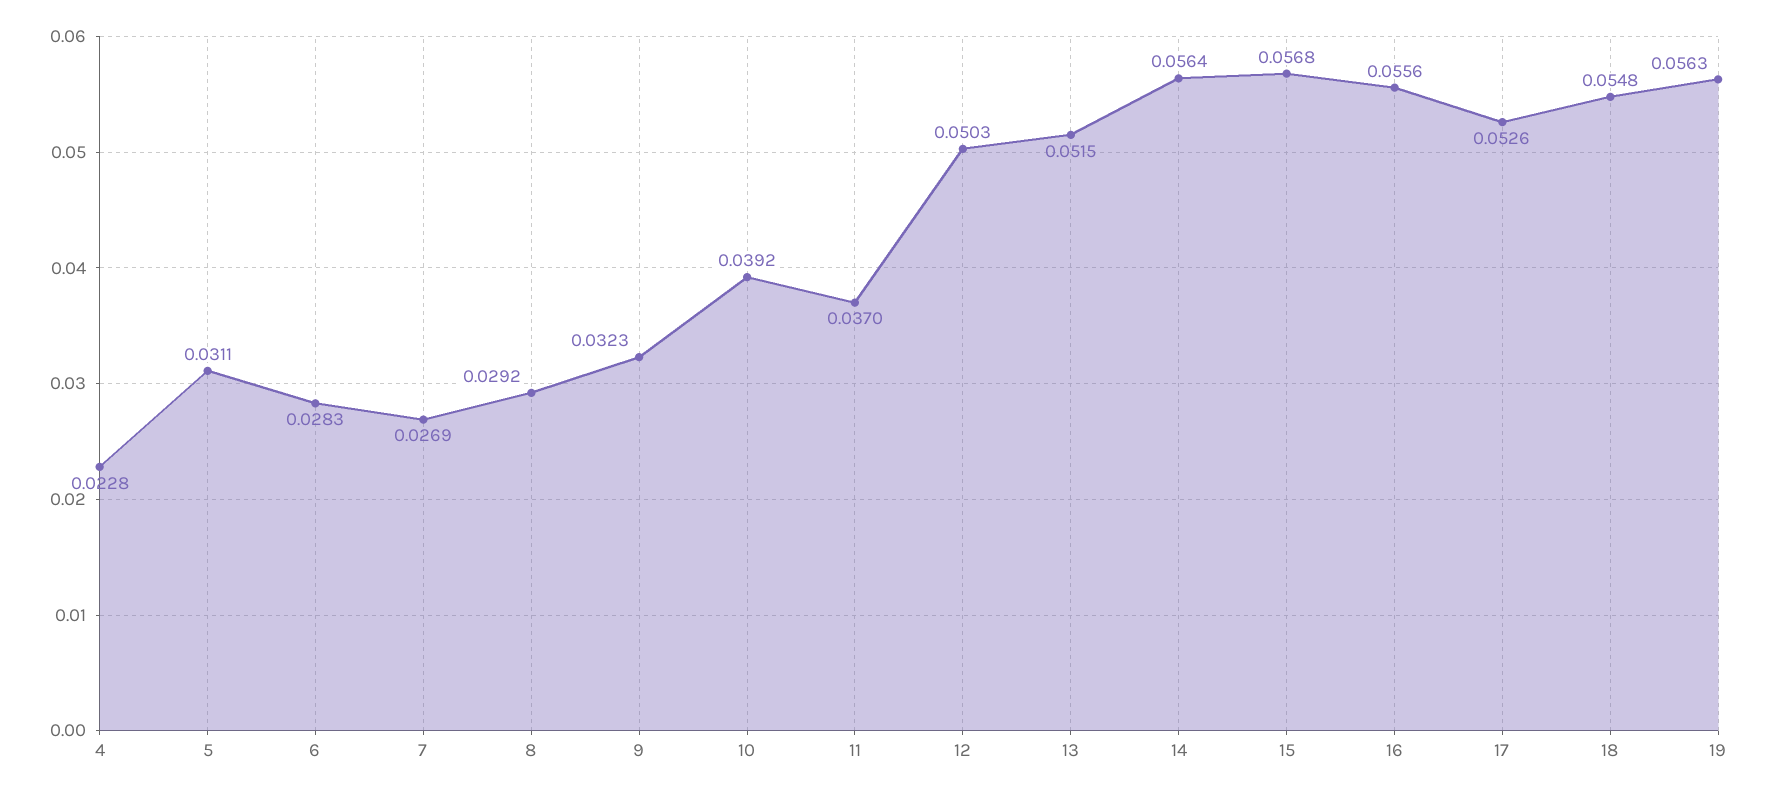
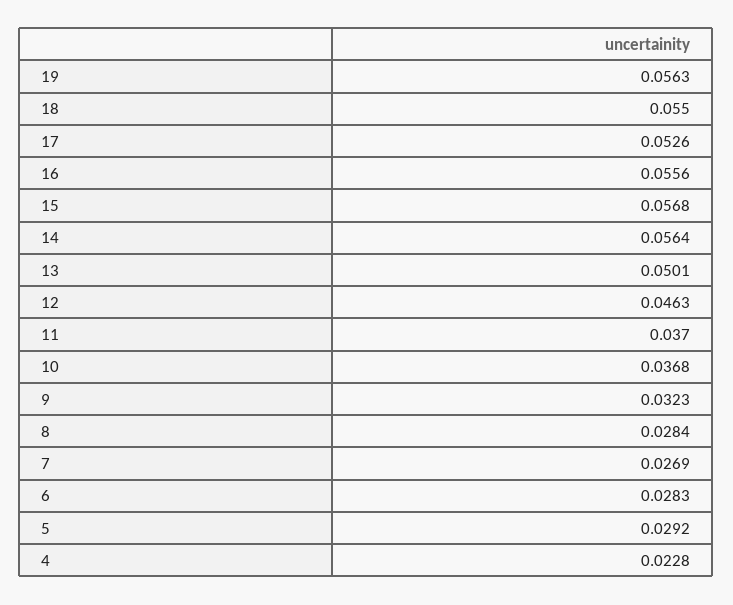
5: 0.0311 -> 0.0292
8: 0.0292 -> 0.0284
10: 0.0392 -> 0.0368
12: 0.0503 -> 0.0463
13: 0.0515 -> 0.0501
18: 0.0548 -> 0.055

